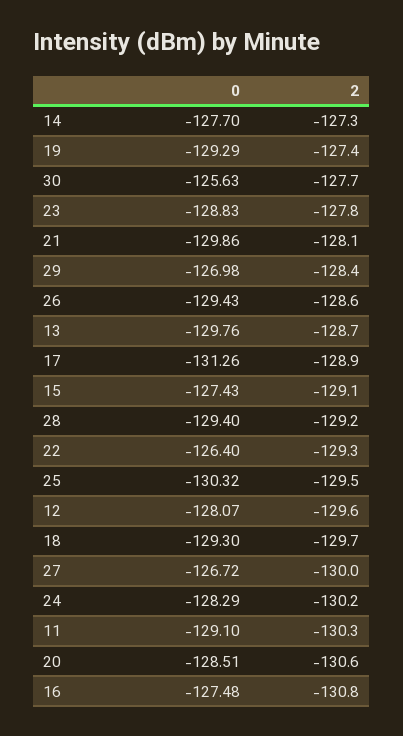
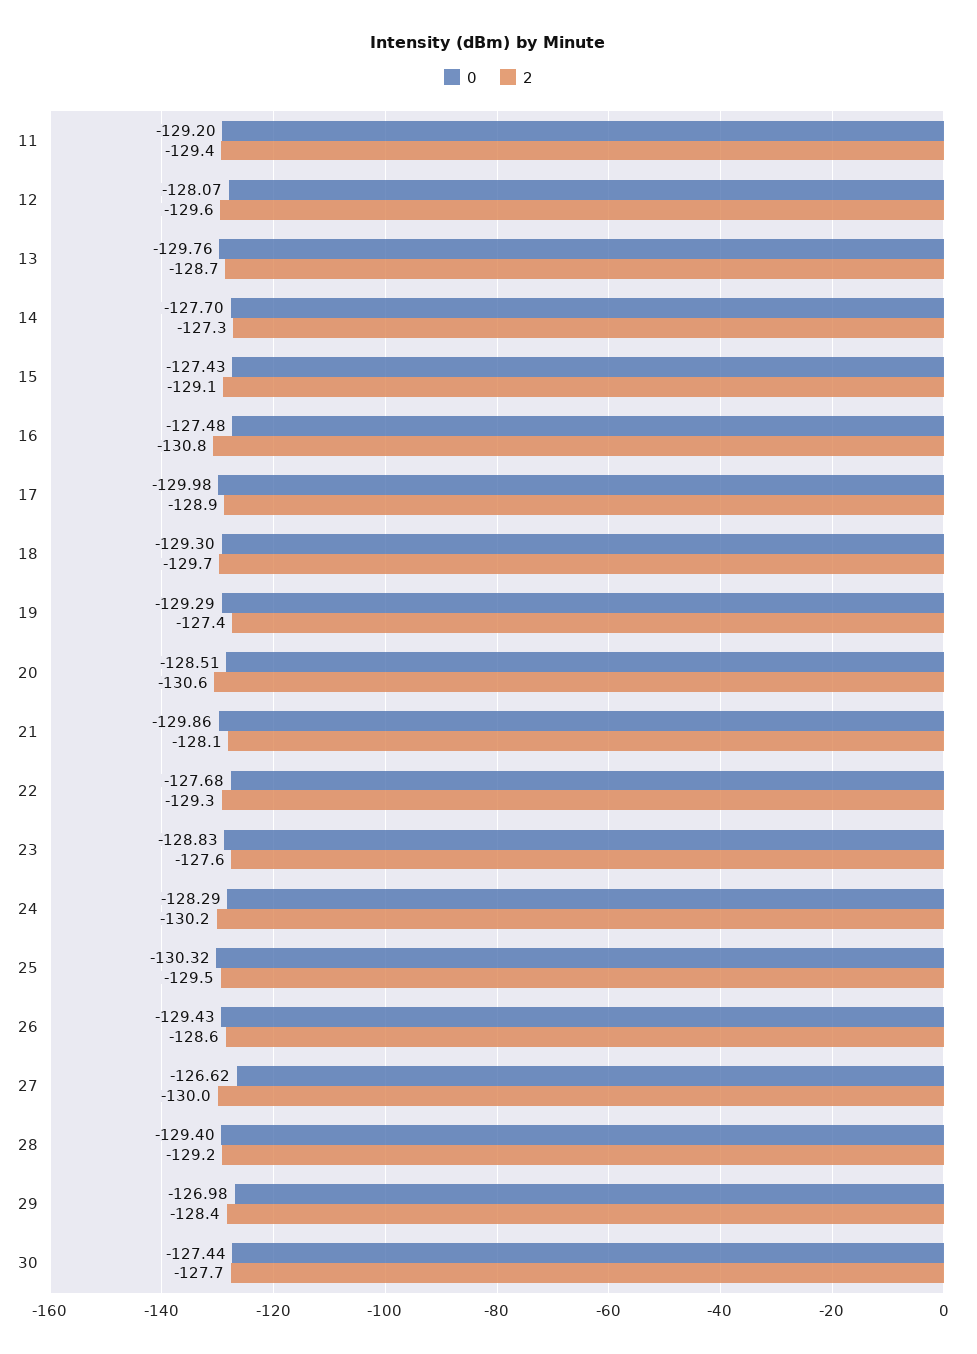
0, 30: -125.63 -> -127.44
2, 23: -127.8 -> -127.6
0, 17: -131.26 -> -129.98
0, 22: -126.4 -> -127.68
0, 27: -126.72 -> -126.62
0, 11: -129.1 -> -129.2
2, 11: -130.3 -> -129.4

